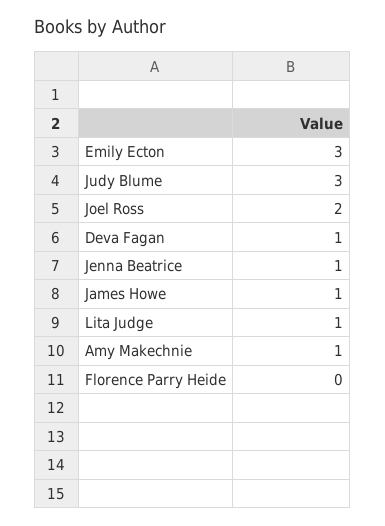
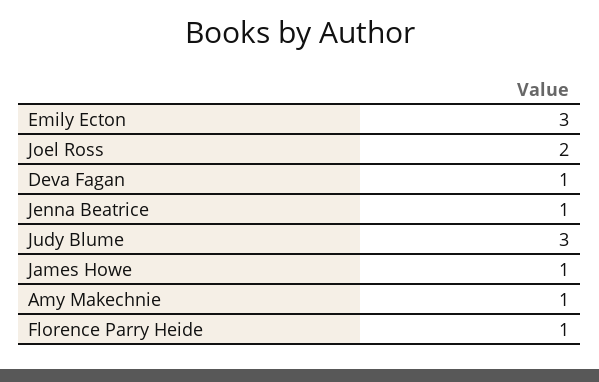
Lita Judge: 1 -> none
Florence Parry Heide: 0 -> 1

